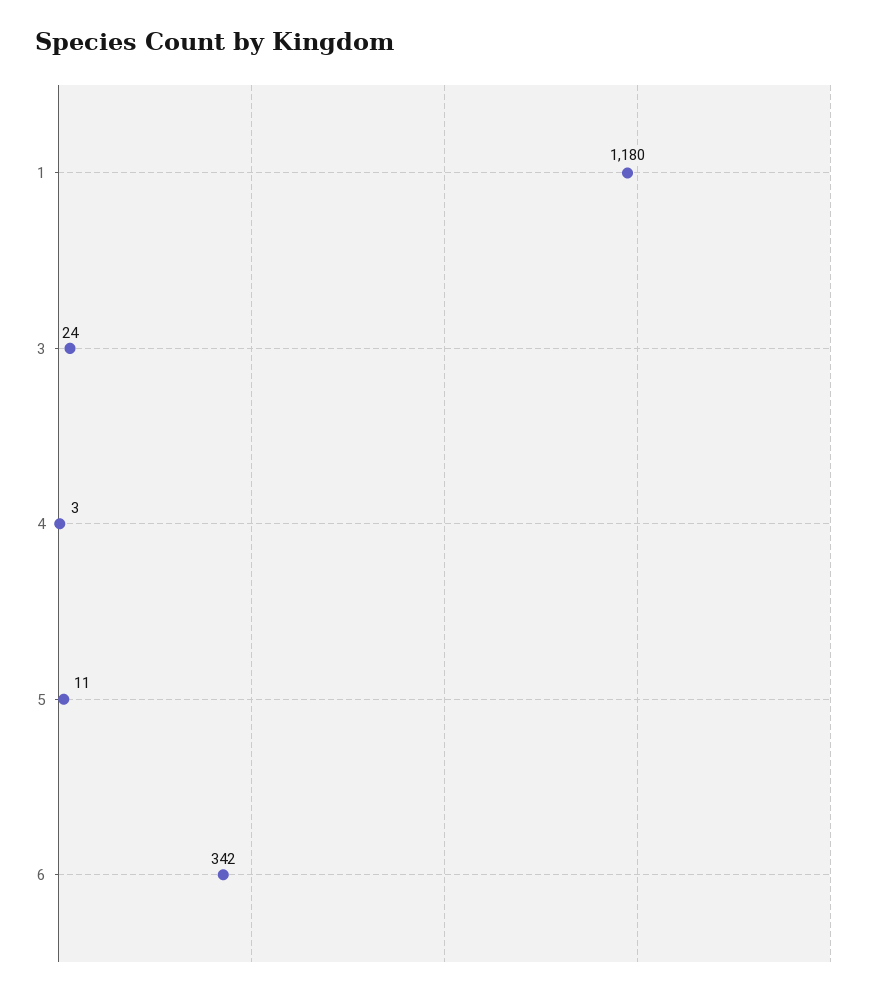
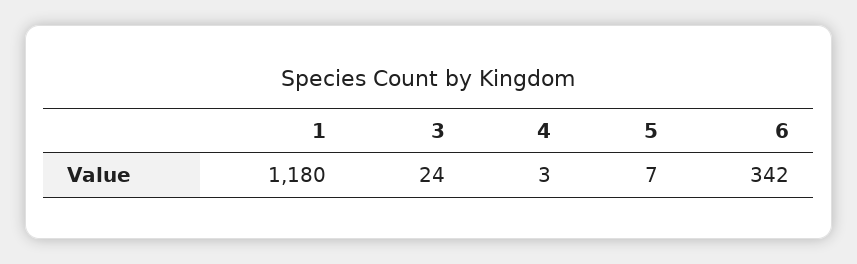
5: 11 -> 7

